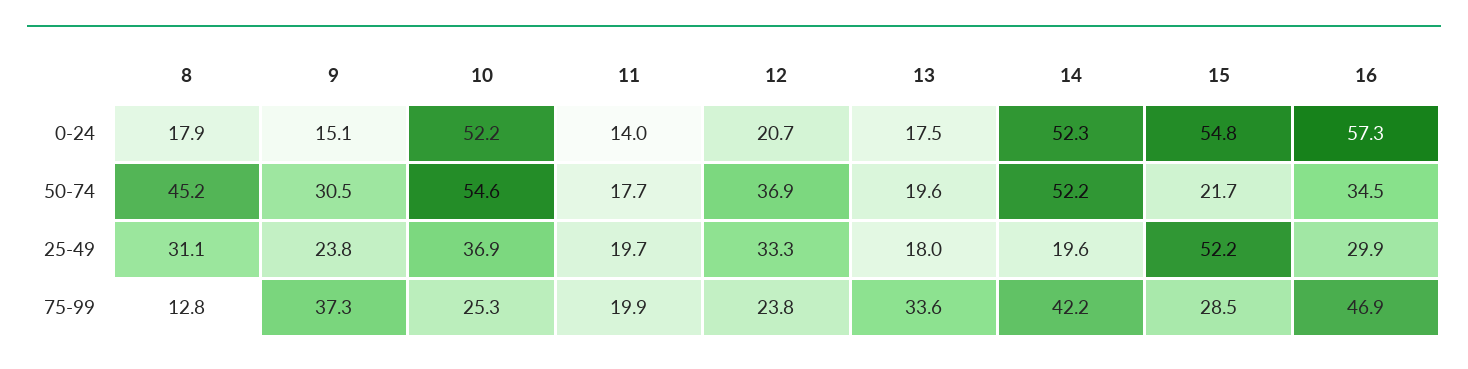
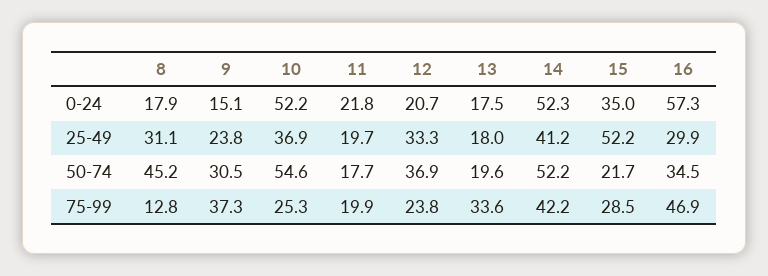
11, 0-24: 14 -> 21.8
15, 0-24: 54.8 -> 35
14, 25-49: 19.6 -> 41.2

